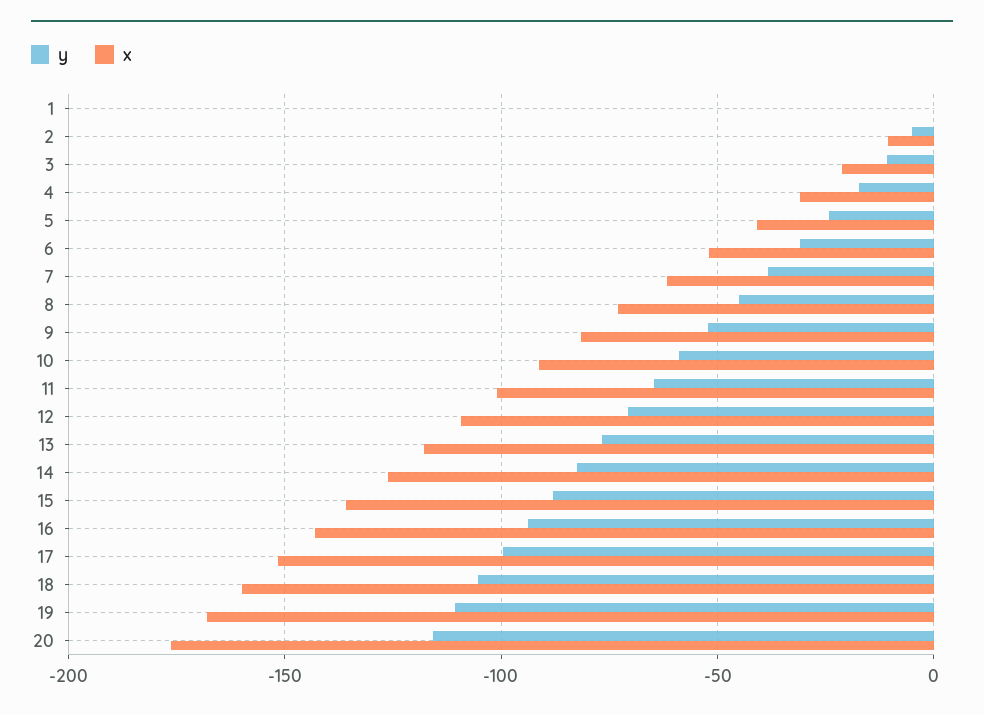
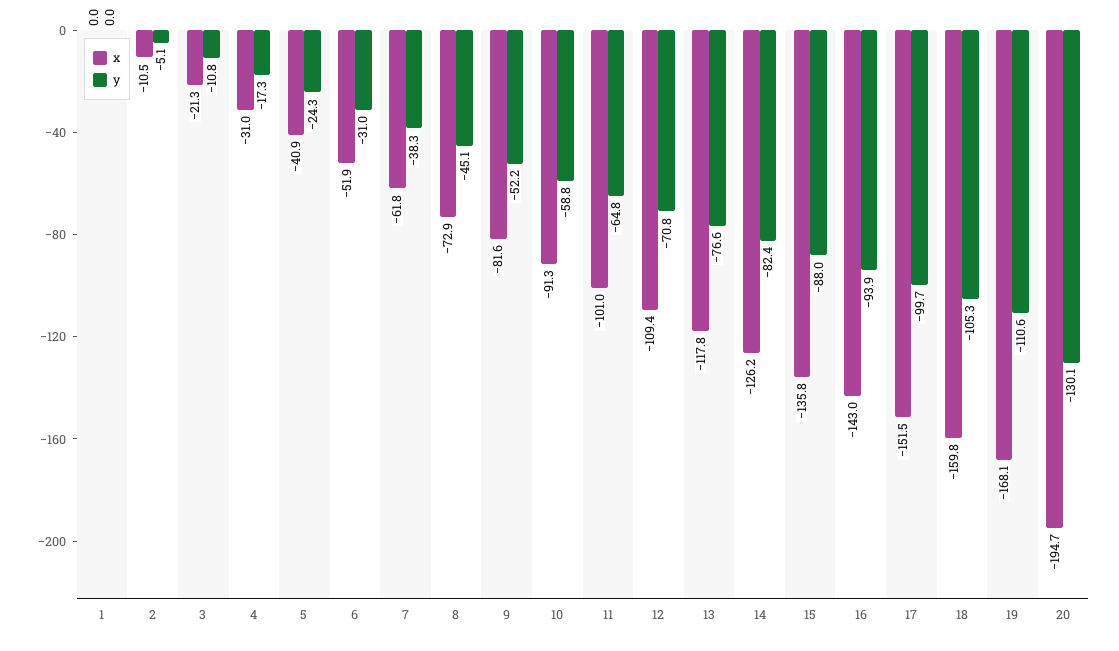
y, 20: -115 -> -130.1
x, 20: -175 -> -194.7

